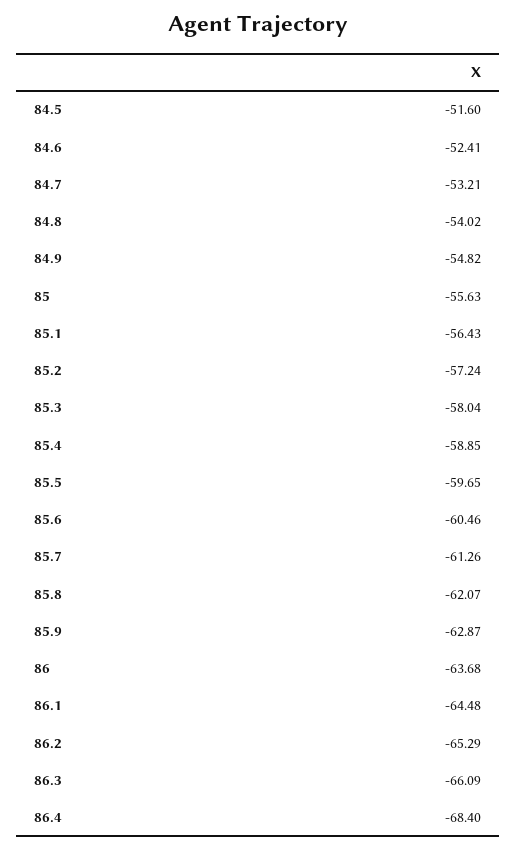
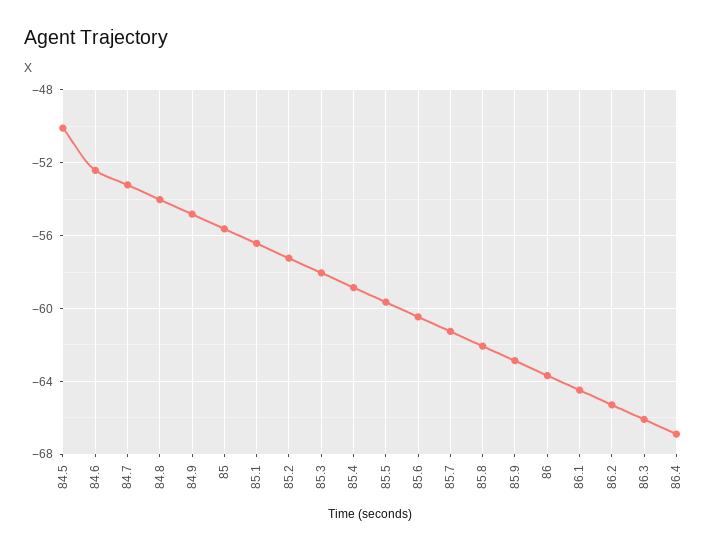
84.5: -51.6 -> -50
86.4: -68.4 -> -67

